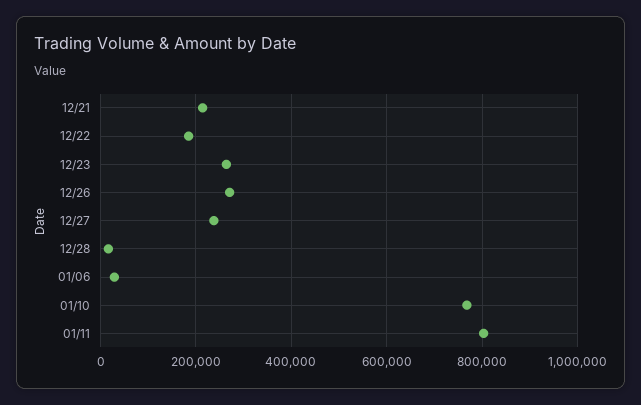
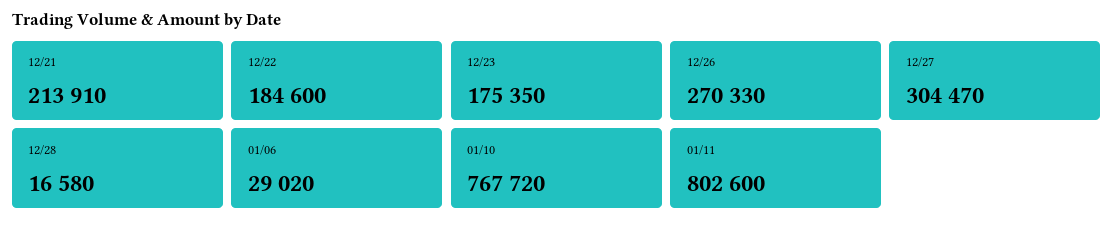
12/23: 260000 -> 175350
12/27: 240000 -> 304470

